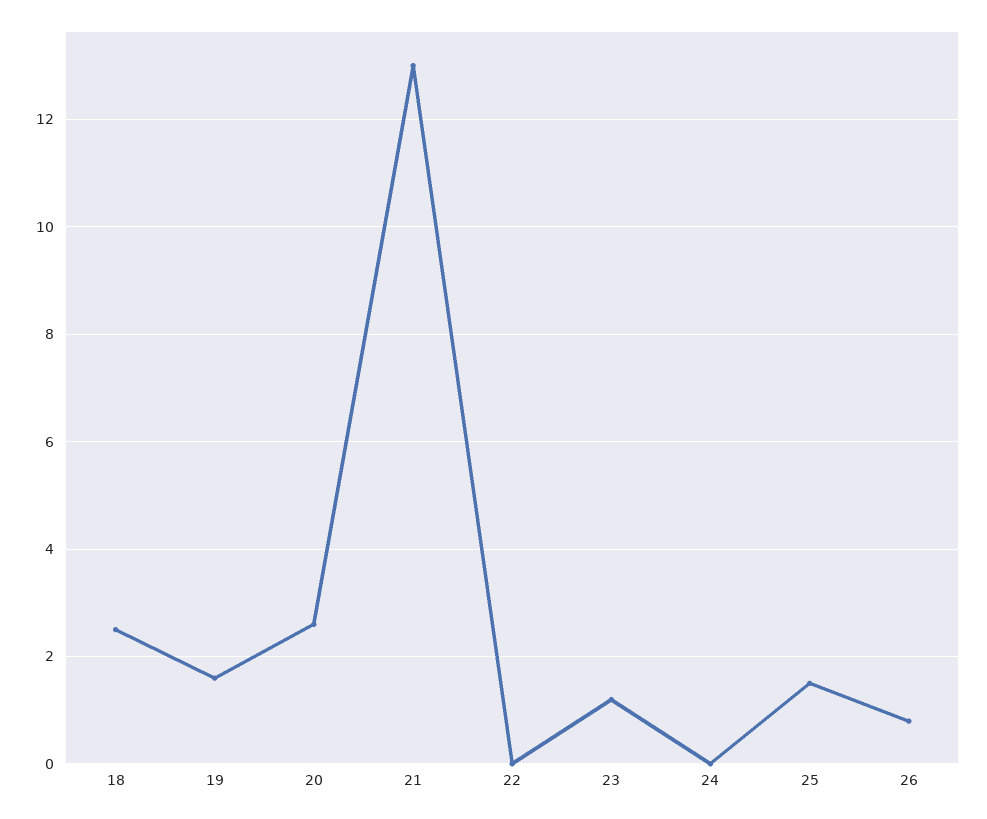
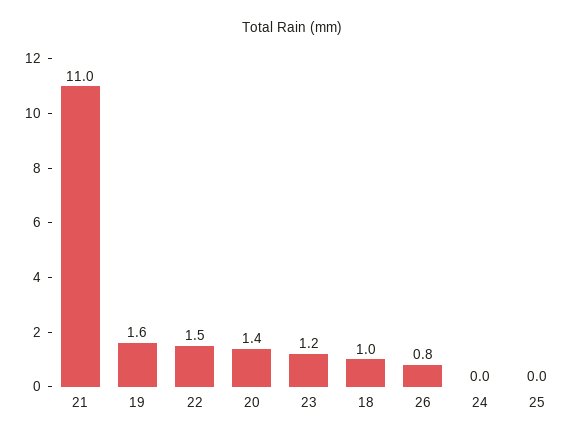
18: 2.5 -> 1
20: 2.5 -> 1.4
21: 13 -> 11
22: 0 -> 1.5
25: 1.5 -> 0

